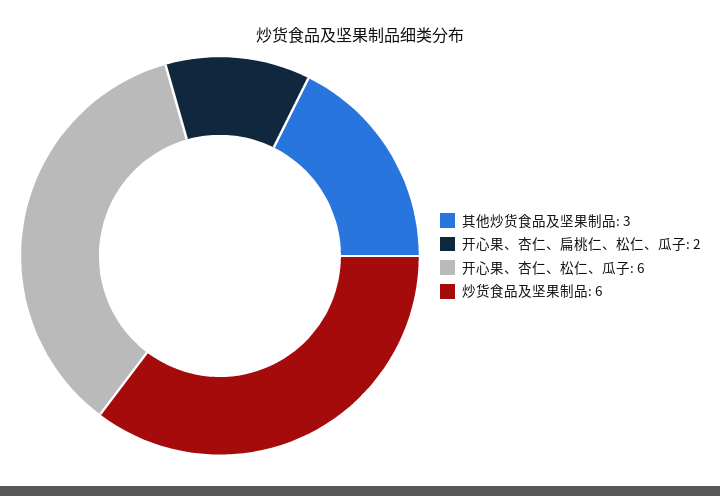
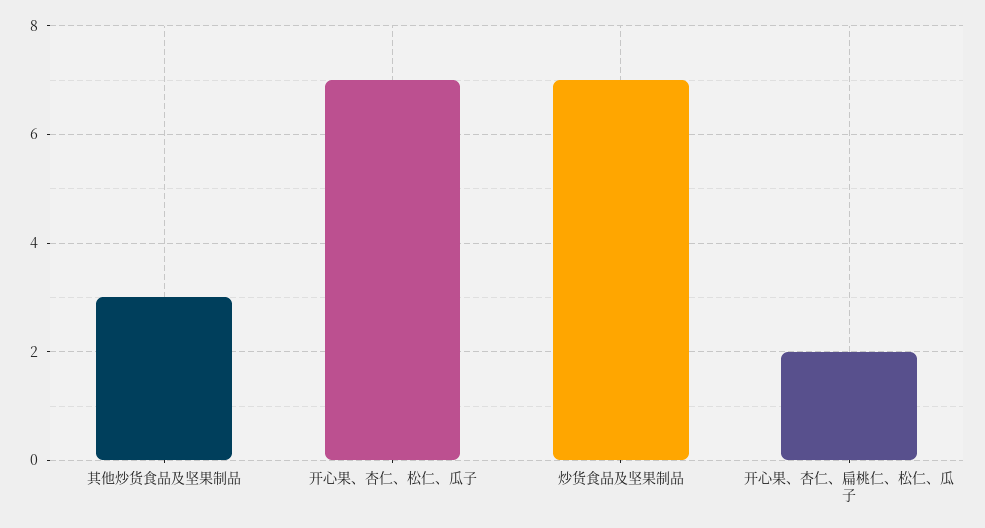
开心果、杏仁、松仁、瓜子: 6 -> 7
炒货食品及坚果制品: 6 -> 7

